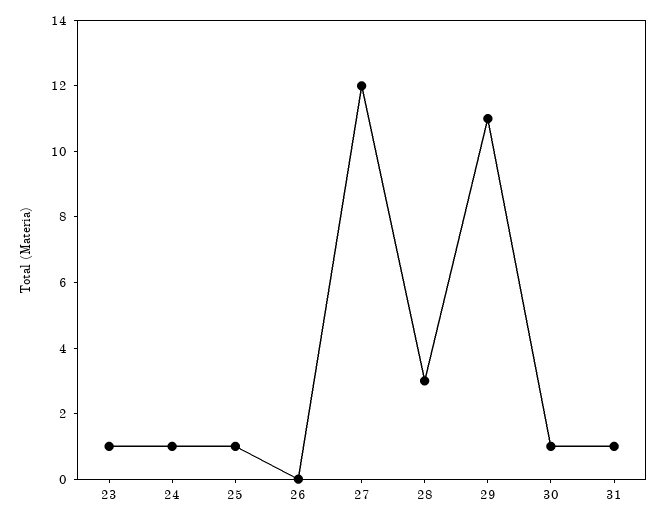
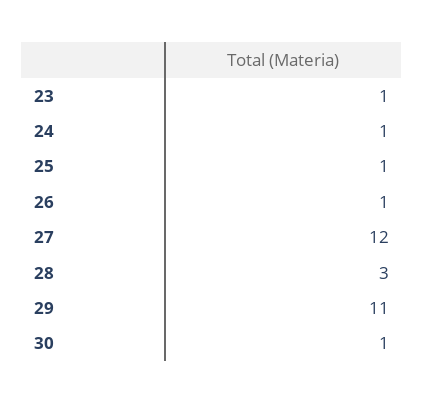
26: 0 -> 1
31: 1 -> none

